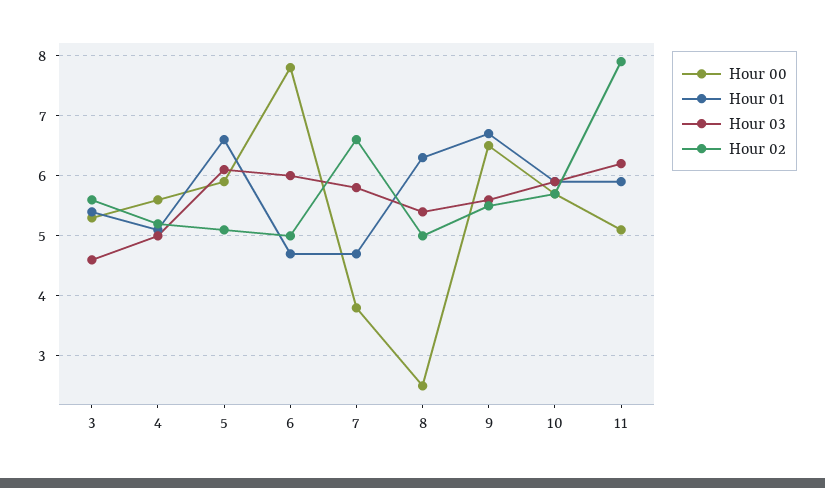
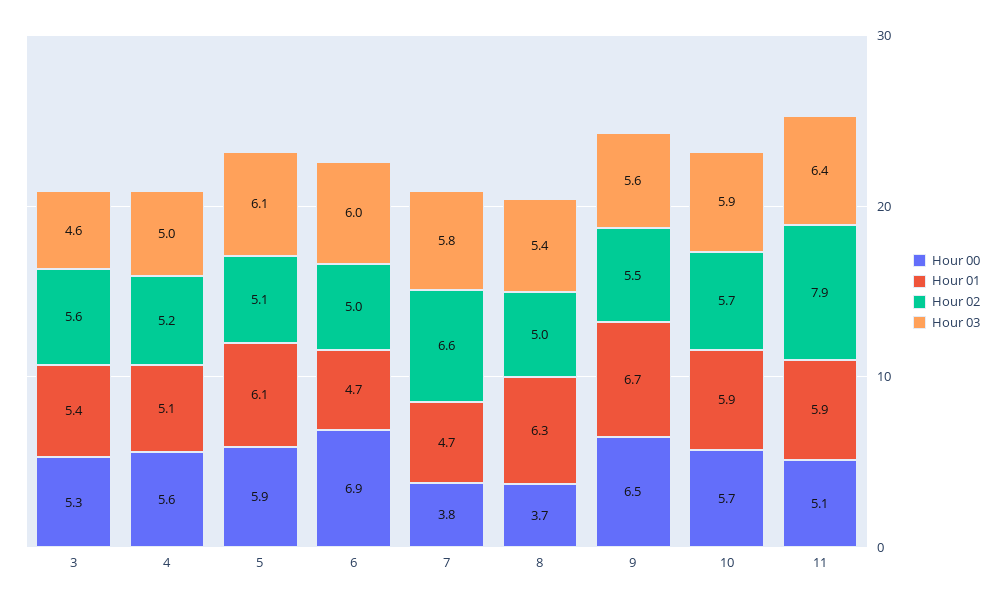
Hour 01, 5: 6.6 -> 6.1
Hour 00, 6: 7.8 -> 6.9
Hour 00, 8: 2.5 -> 3.7
Hour 03, 11: 6.2 -> 6.4

